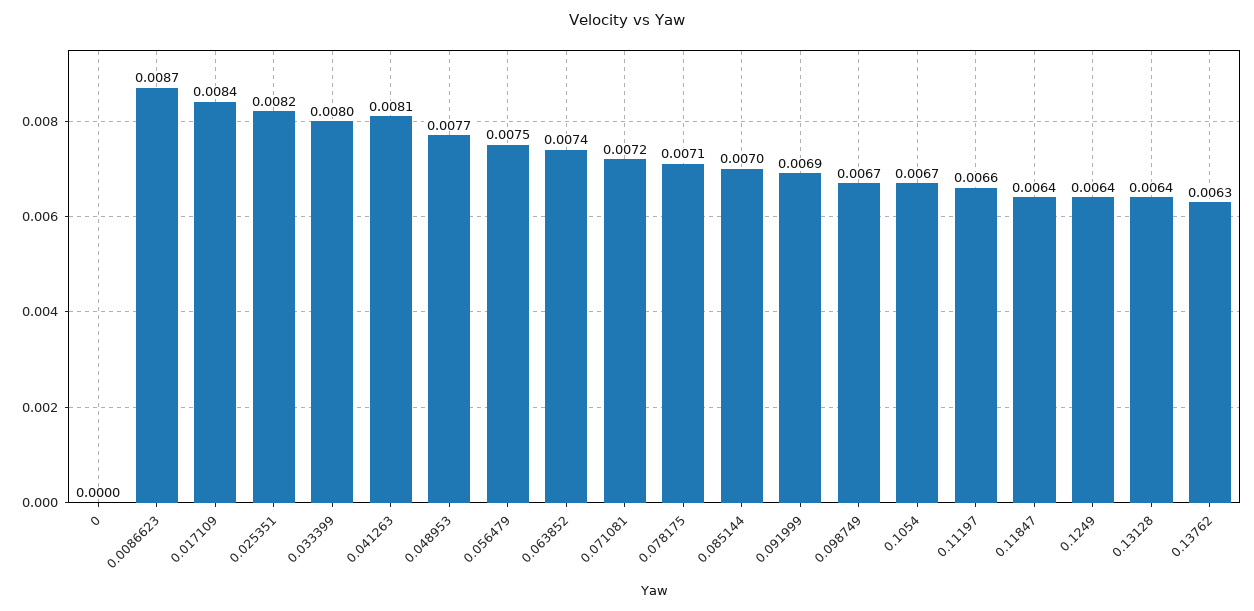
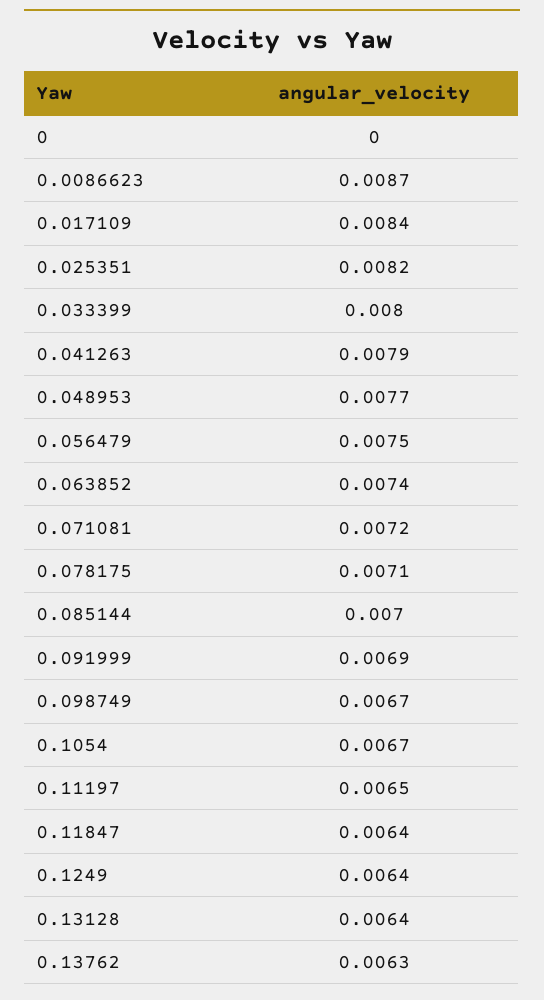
0.041263: 0.0081 -> 0.0079
0.11197: 0.0066 -> 0.0065

